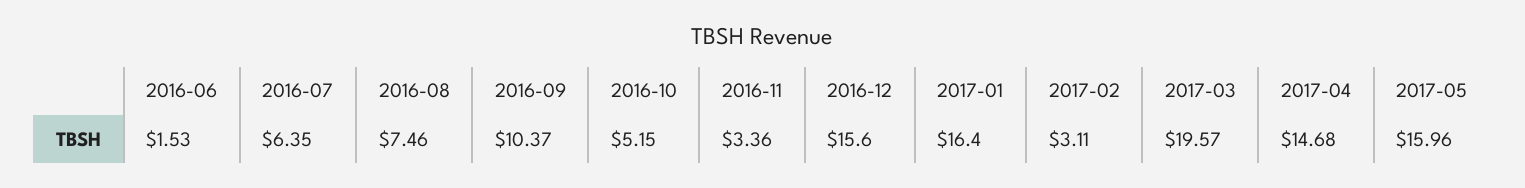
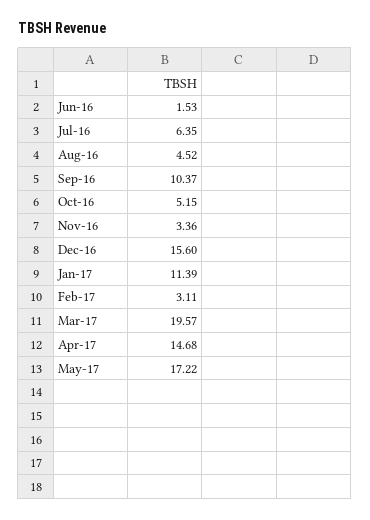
2016-08: 7.46 -> 4.52
2017-01: 16.4 -> 11.39
2017-05: 15.96 -> 17.22

